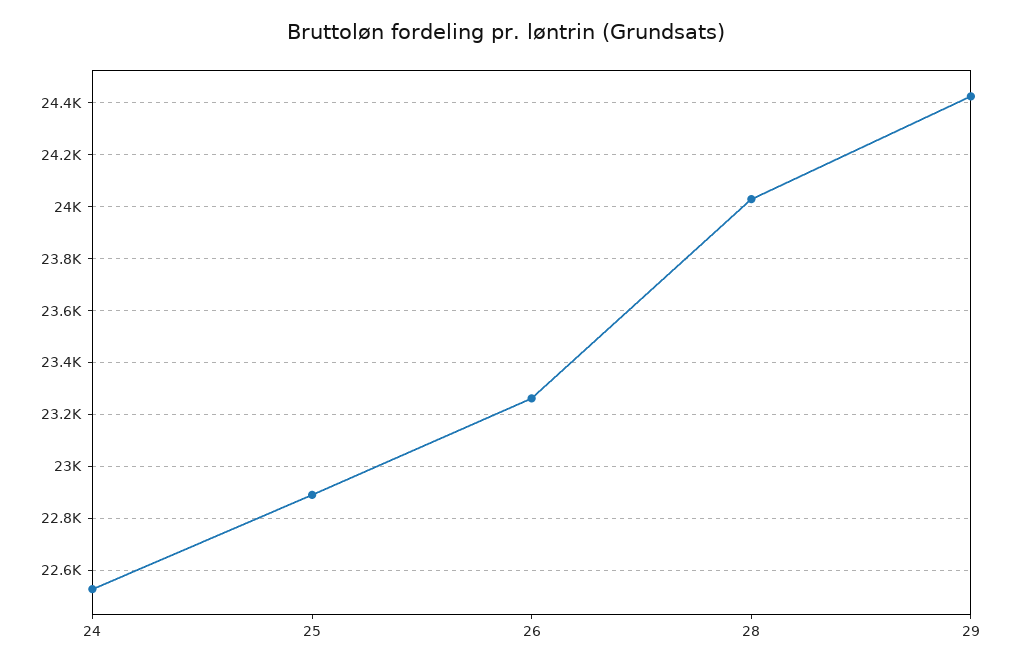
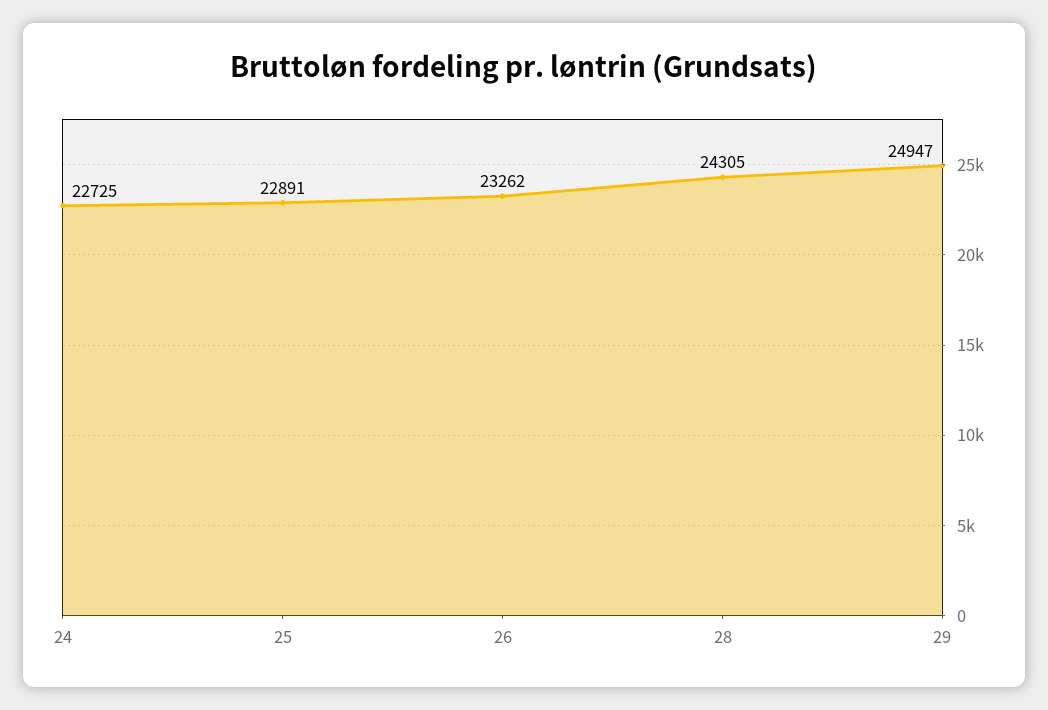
24: 22525 -> 22725
28: 24025 -> 24305
29: 24425 -> 24947

